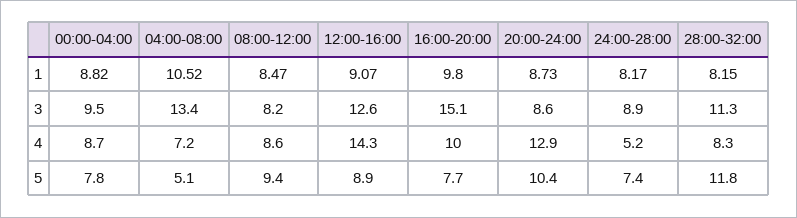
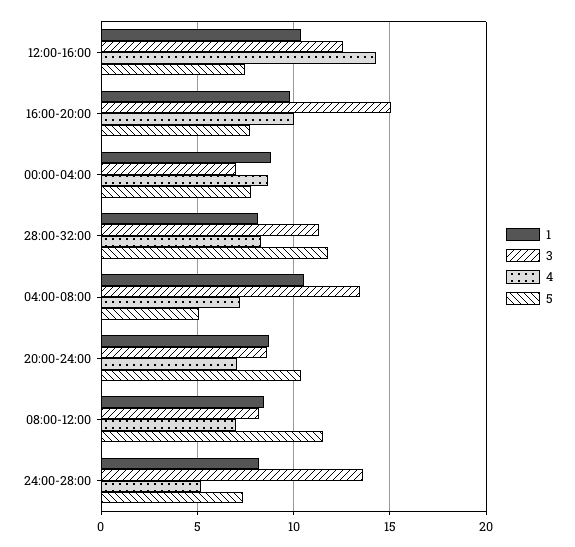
1, 12:00-16:00: 9.07 -> 10.5
3, 00:00-04:00: 9.5 -> 7
3, 24:00-28:00: 8.9 -> 13.5
4, 08:00-12:00: 8.6 -> 7
4, 20:00-24:00: 12.9 -> 7
5, 08:00-12:00: 9.4 -> 11.5
5, 12:00-16:00: 8.9 -> 7.5

